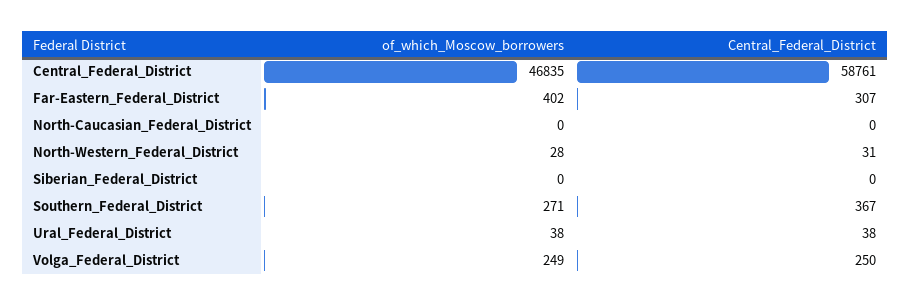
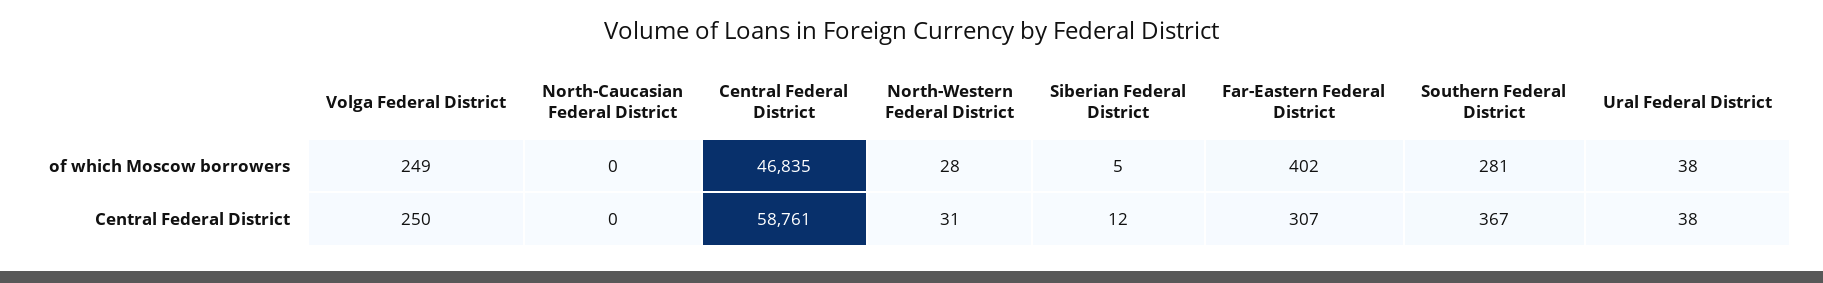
of_which_Moscow_borrowers, Siberian_Federal_District: 0 -> 5
Central_Federal_District, Siberian_Federal_District: 0 -> 12
of_which_Moscow_borrowers, Southern_Federal_District: 271 -> 281

